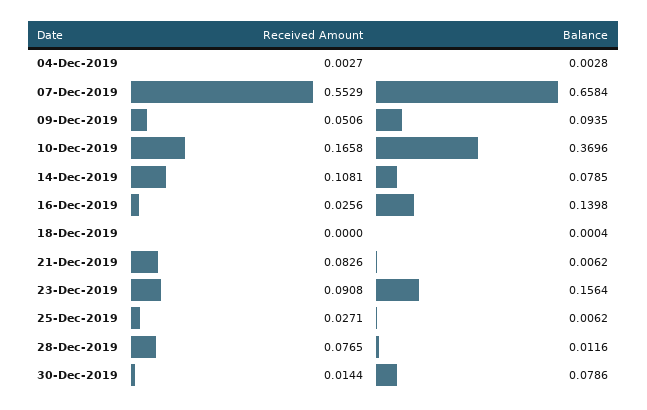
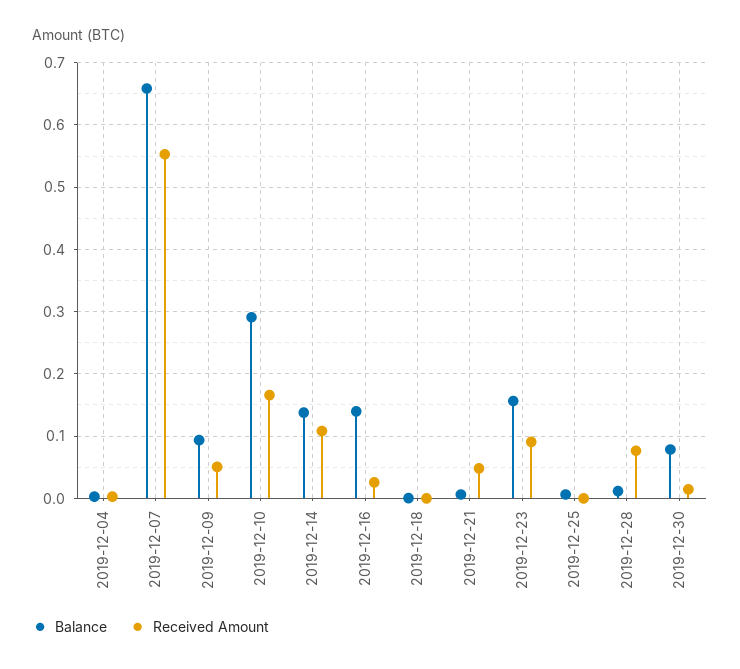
Balance, 10-Dec-2019: 0.3696 -> 0.29
Balance, 14-Dec-2019: 0.0785 -> 0.14
Received Amount, 21-Dec-2019: 0.0826 -> 0.05
Received Amount, 25-Dec-2019: 0.0271 -> 0

